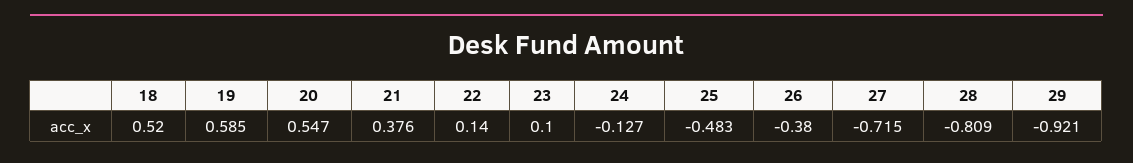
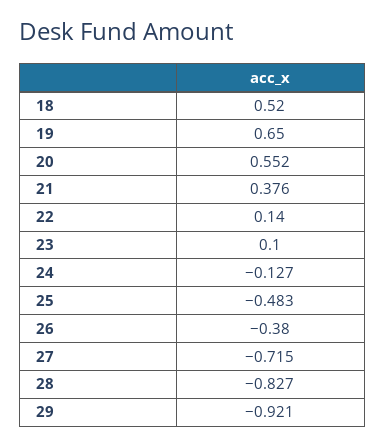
19: 0.585 -> 0.65
20: 0.547 -> 0.552
28: -0.809 -> -0.827

